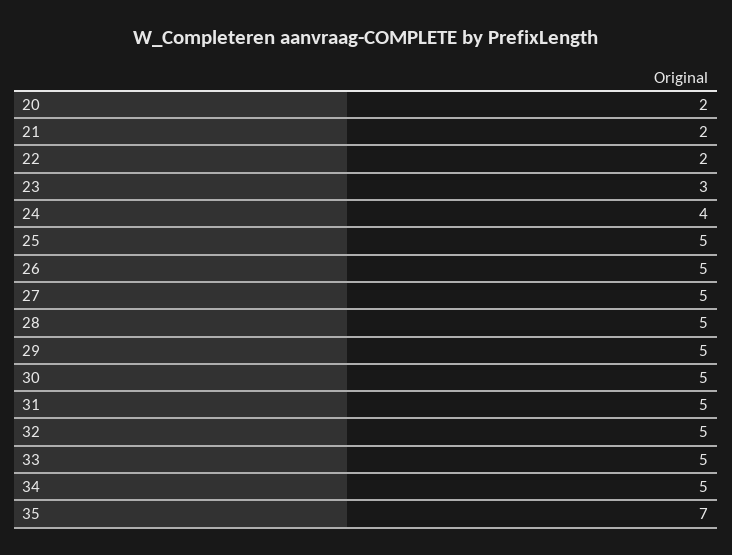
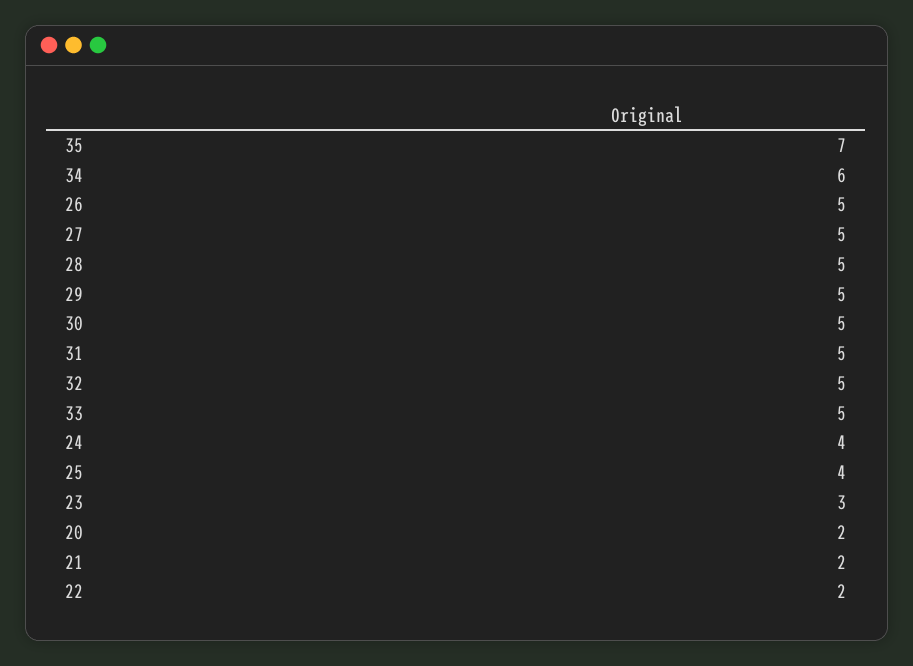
25: 5 -> 4
34: 5 -> 6

